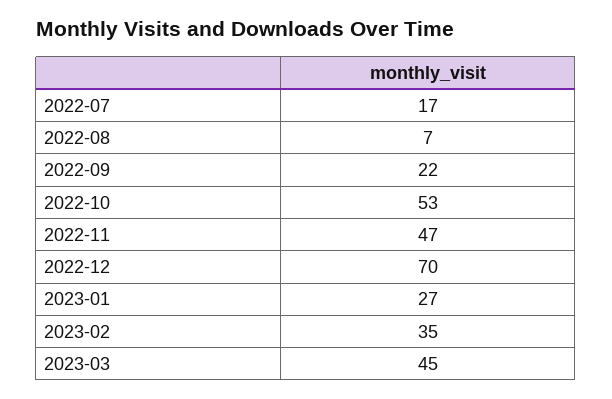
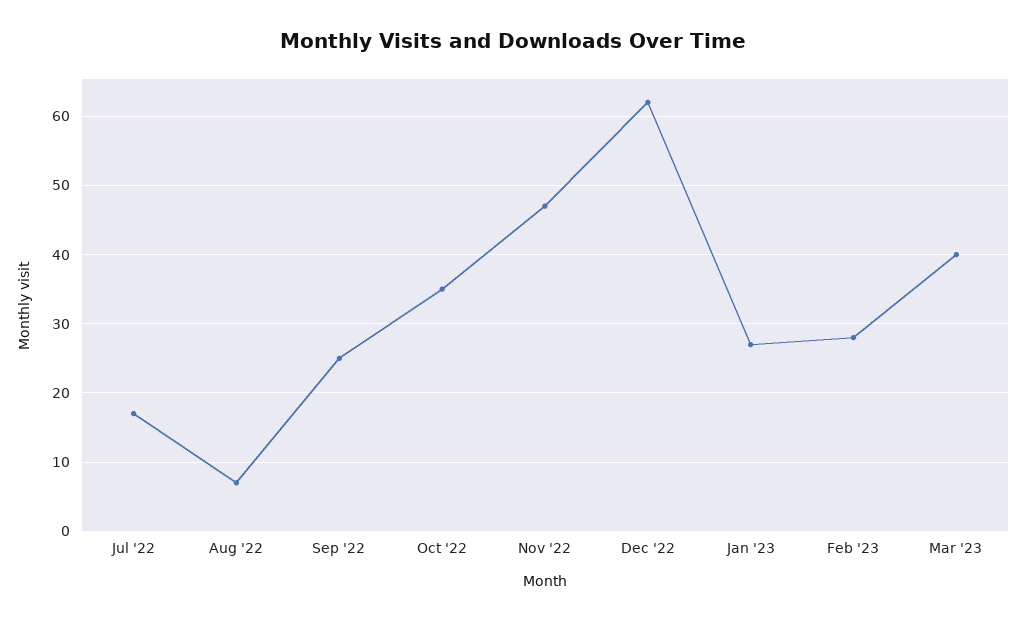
2022-09: 22 -> 25
2022-10: 53 -> 35
2022-12: 70 -> 62
2023-02: 35 -> 28
2023-03: 45 -> 40

